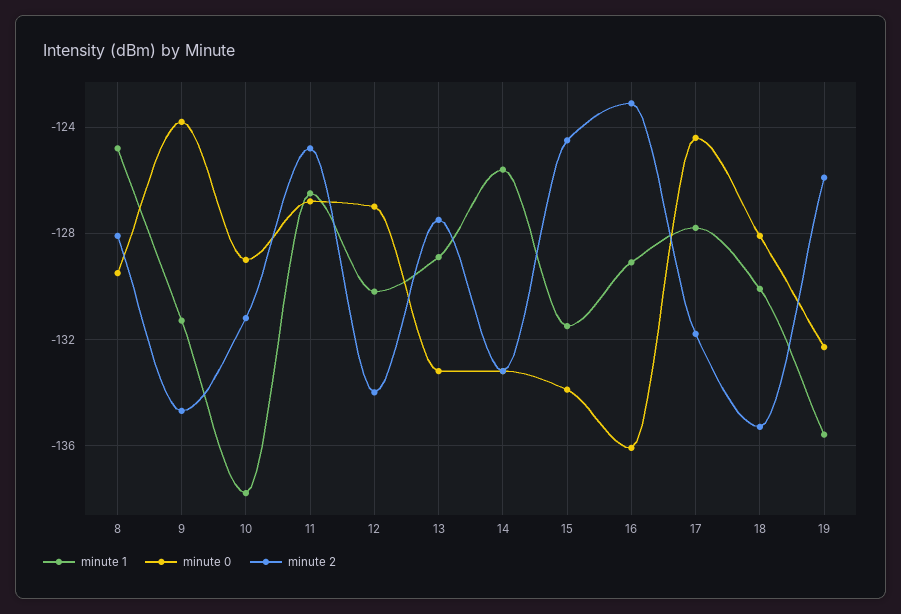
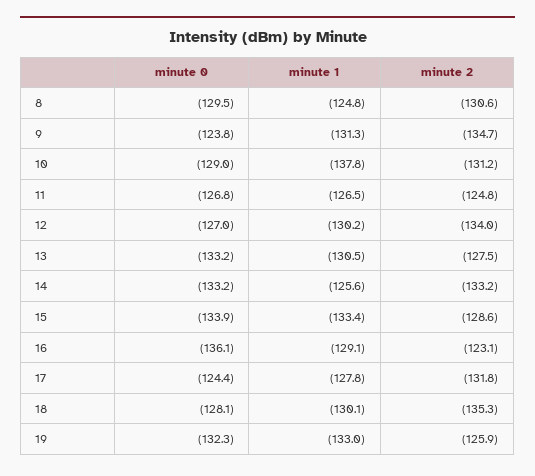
minute 2, 8: -128 -> -130.6
minute 1, 13: -129 -> -130.5
minute 1, 15: -131.5 -> -133.4
minute 2, 15: -124.5 -> -128.6
minute 1, 19: -135.5 -> -133

